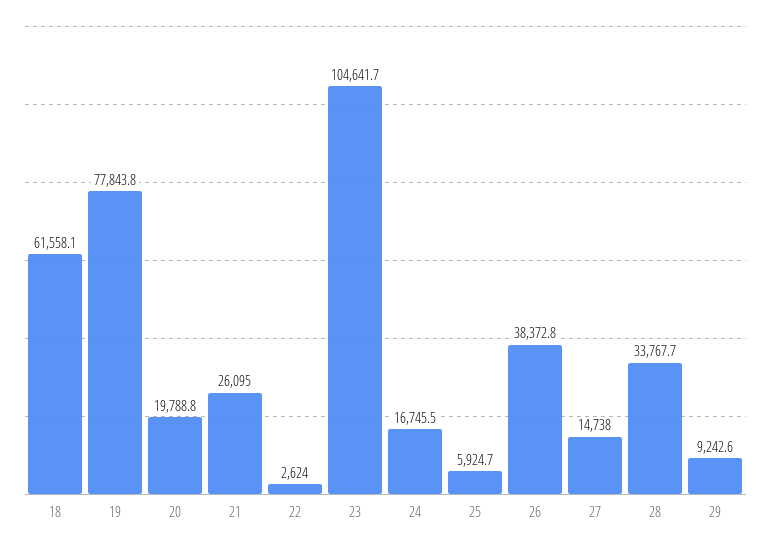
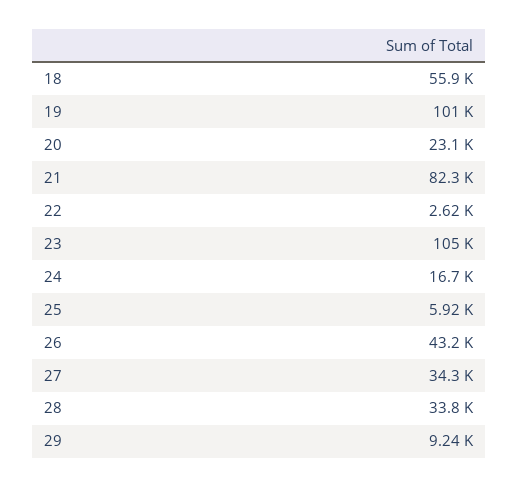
18: 61558.1 -> 55900
19: 77843.8 -> 101000
20: 19788.8 -> 23100
21: 26095 -> 82300
26: 38372.8 -> 43200
27: 14738 -> 34300

